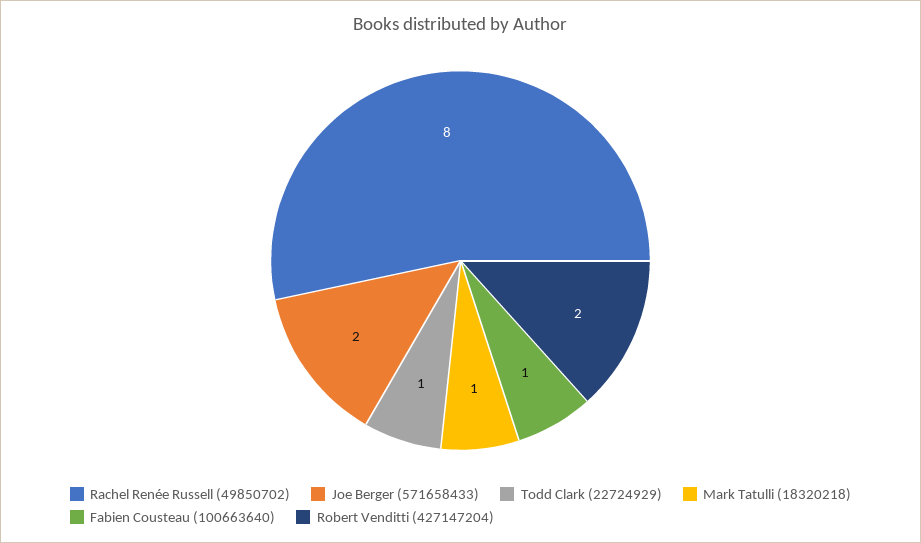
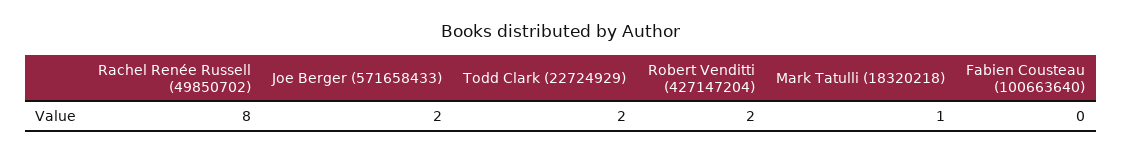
Todd Clark (22724929): 1 -> 2
Fabien Cousteau (100663640): 1 -> 0

